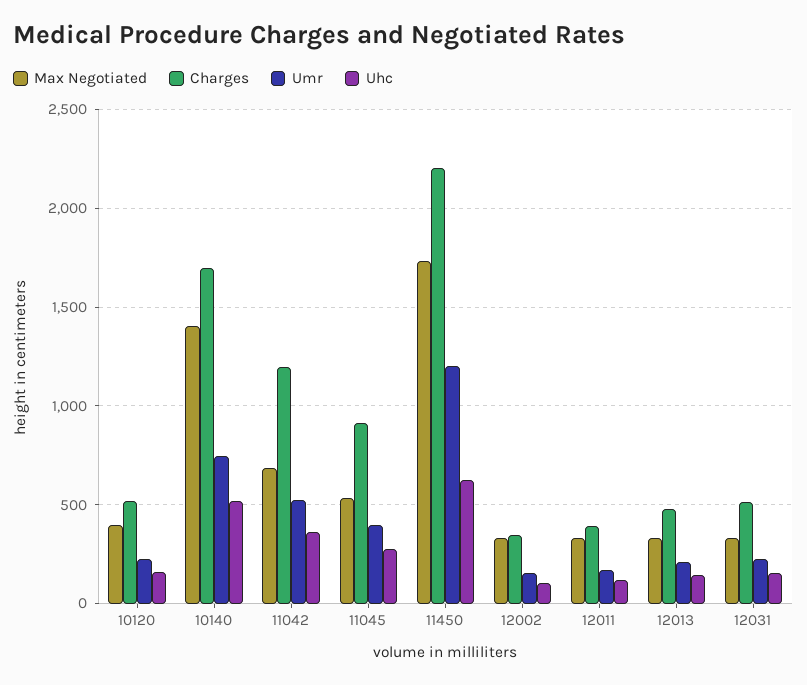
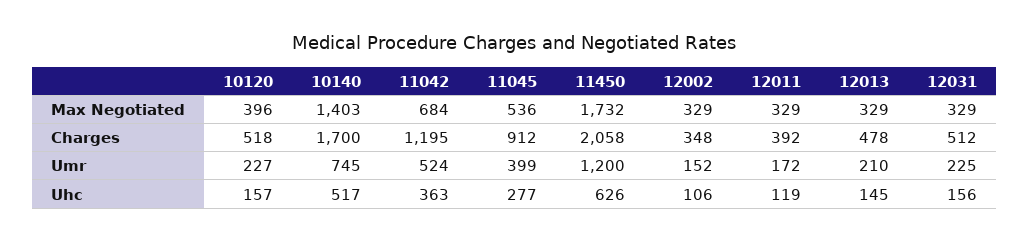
Charges, 11450: 2200 -> 2058

